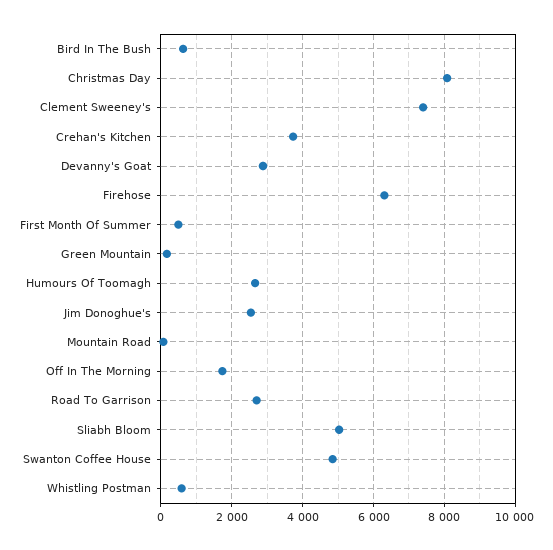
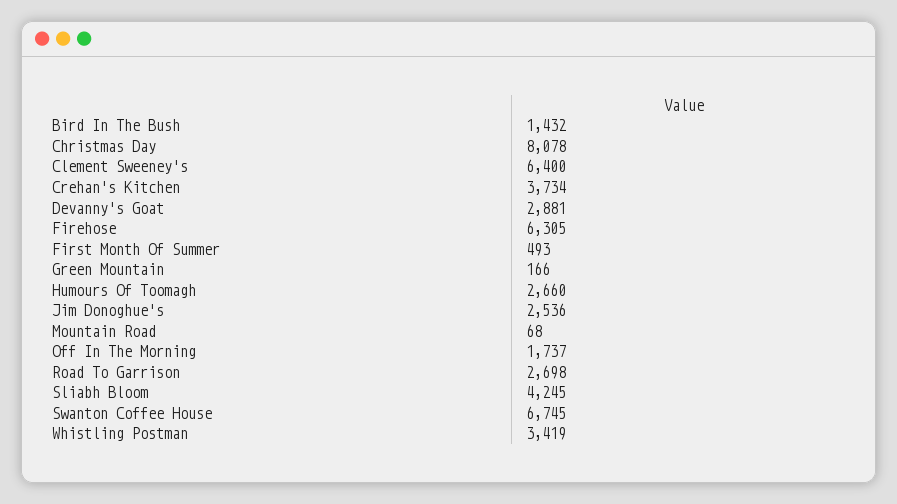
Bird In The Bush: 600 -> 1432
Clement Sweeney's: 7400 -> 6400
Sliabh Bloom: 5000 -> 4245
Swanton Coffee House: 4800 -> 6745
Whistling Postman: 600 -> 3419

